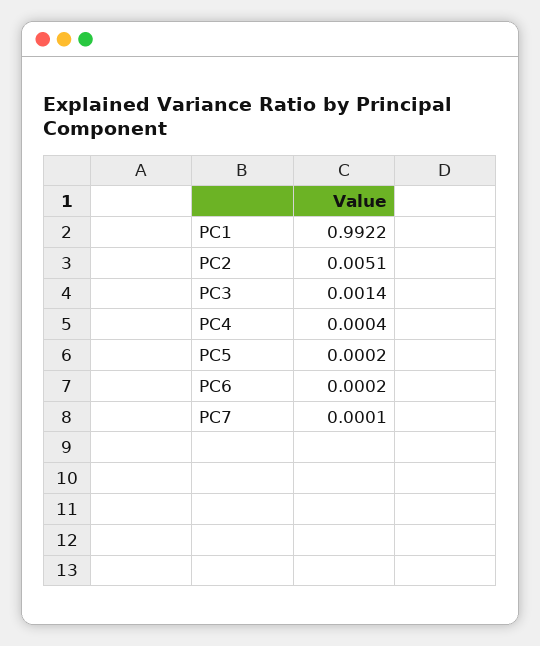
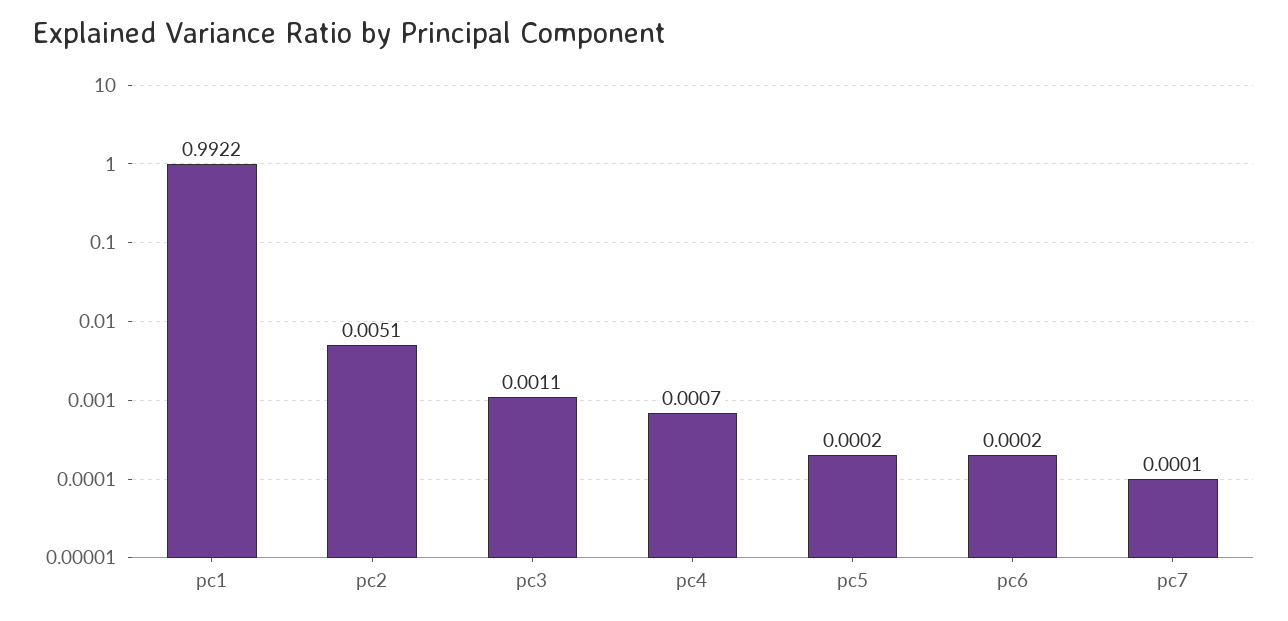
PC3: 0.0014 -> 0.0011
PC4: 0.0004 -> 0.0007

